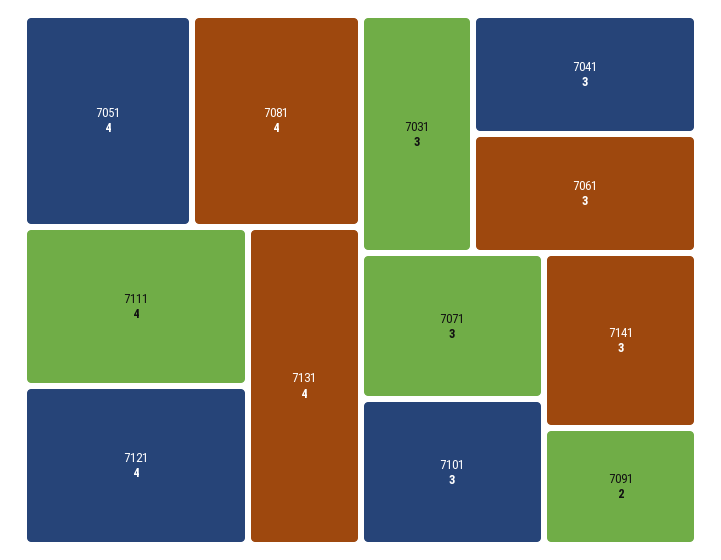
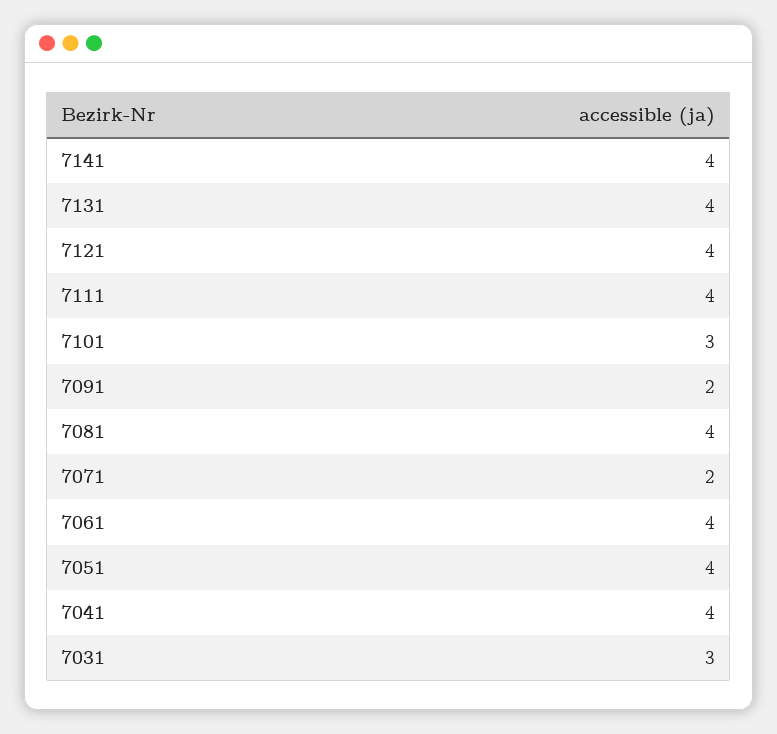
7041: 3 -> 4
7061: 3 -> 4
7071: 3 -> 2
7141: 3 -> 4

